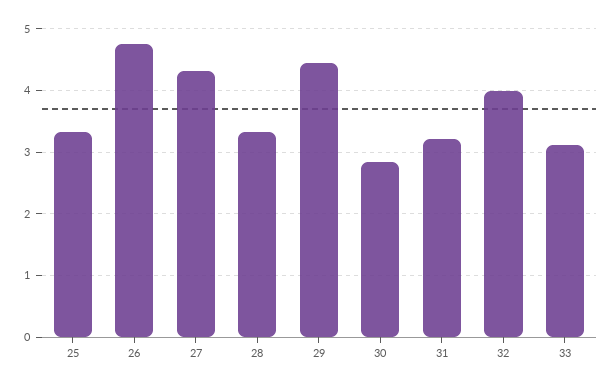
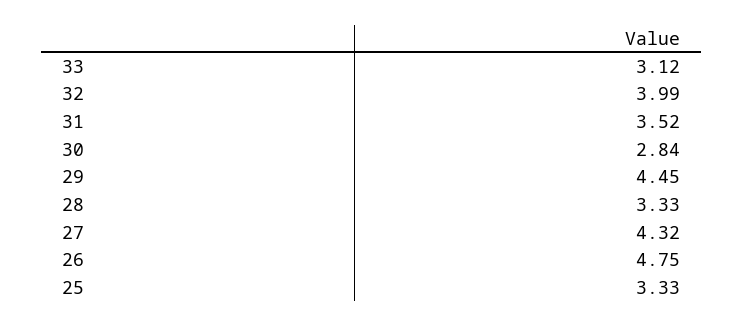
31: 3.2 -> 3.52

